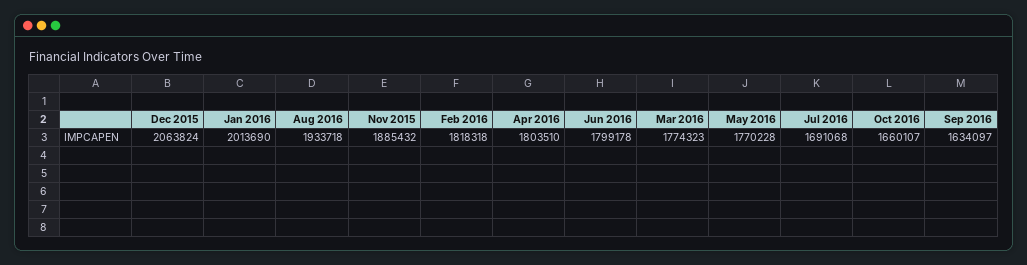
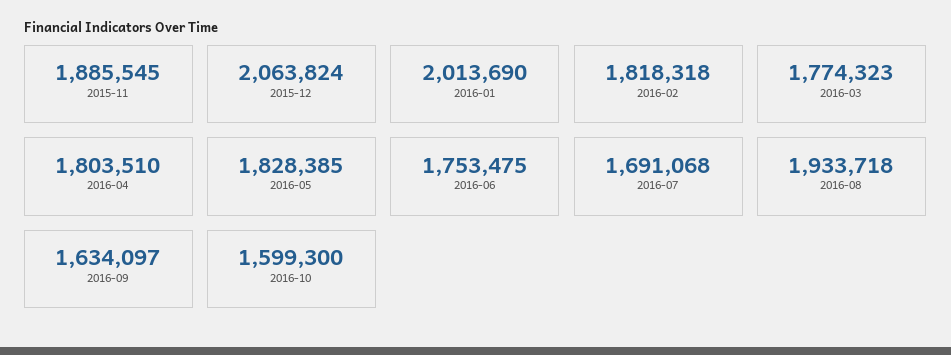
Nov 2015: 1885432 -> 1885545
Jun 2016: 1799178 -> 1753475
May 2016: 1770228 -> 1828385
Oct 2016: 1660107 -> 1599300

